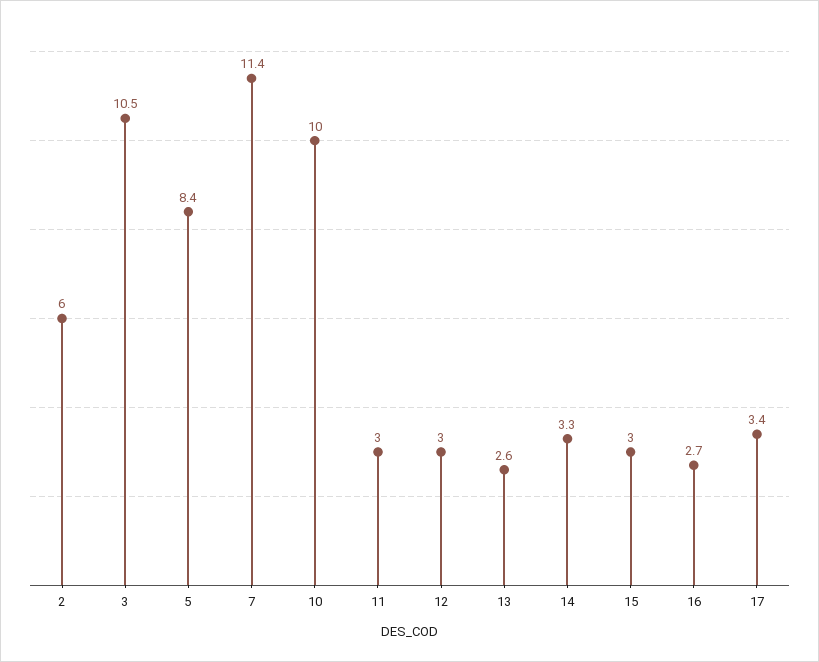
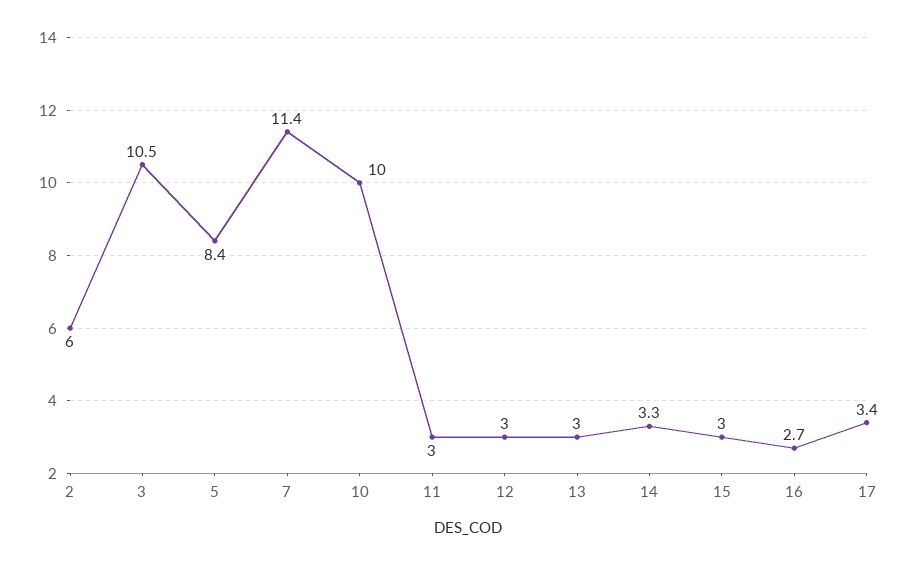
13: 2.6 -> 3

